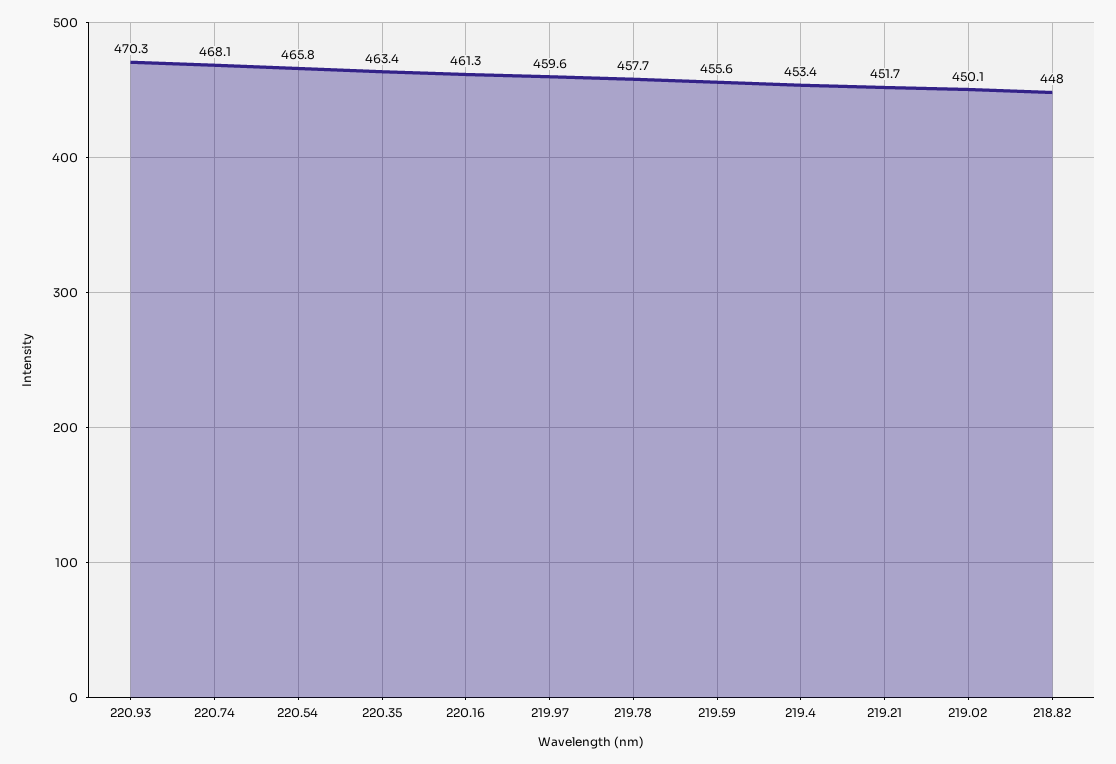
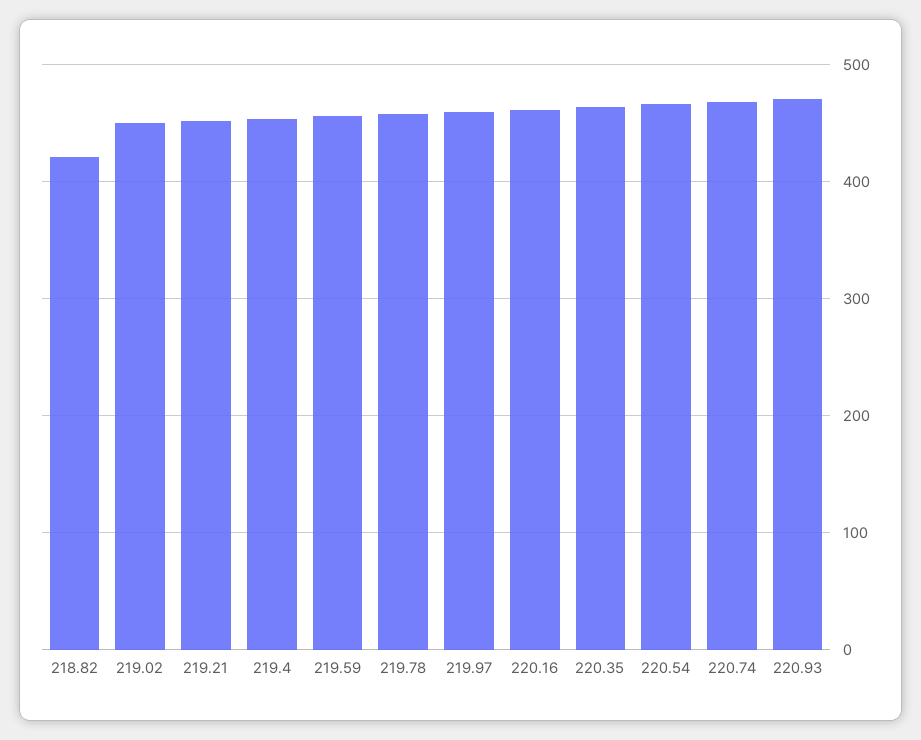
218.82: 448 -> 420

